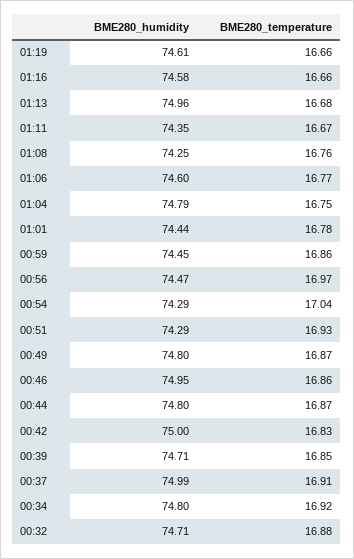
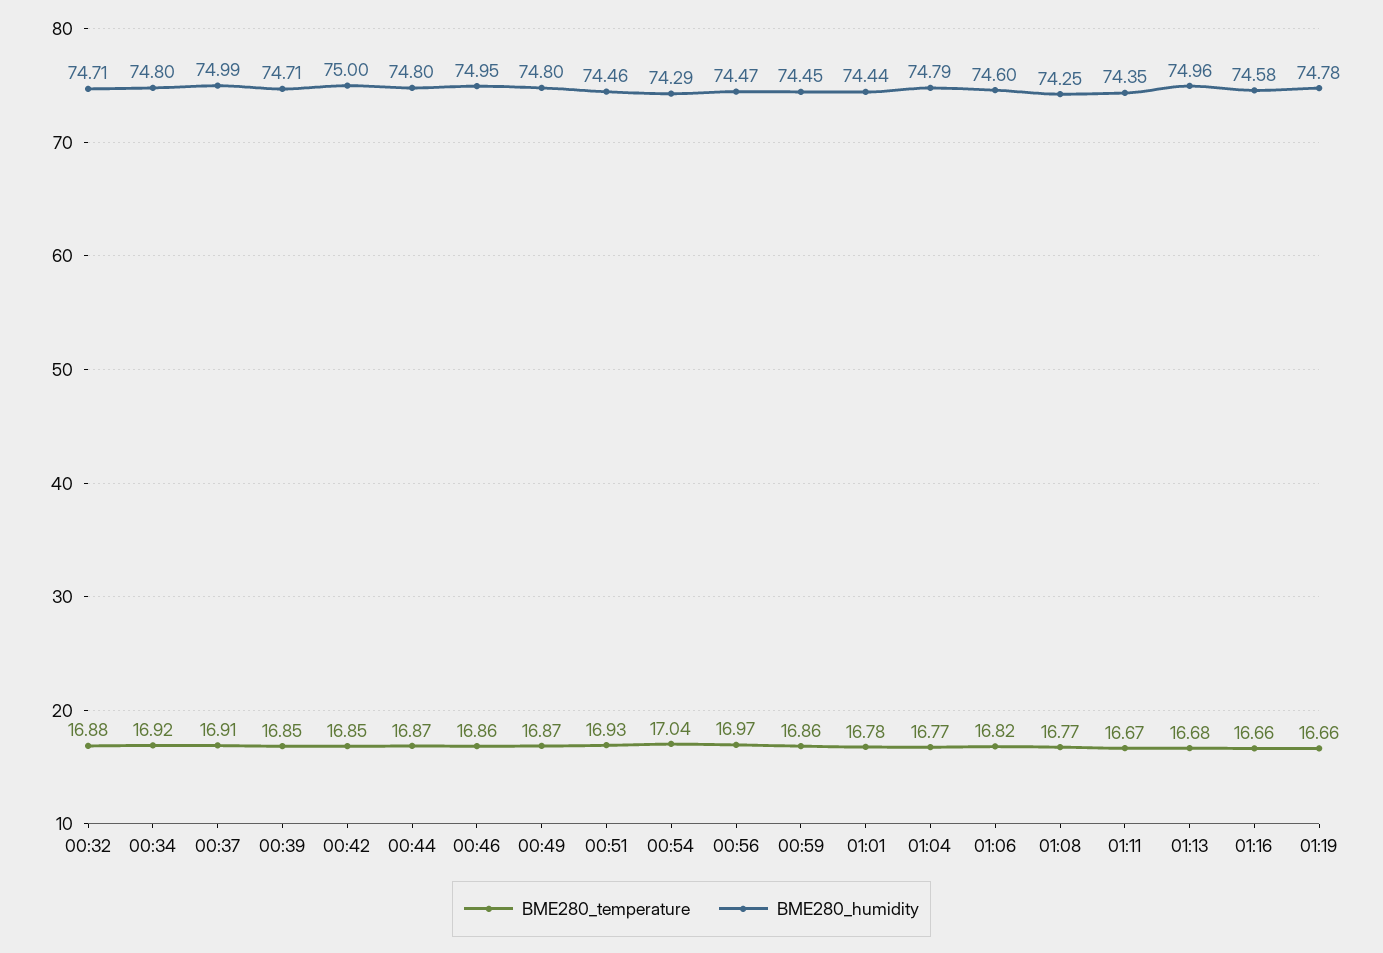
BME280_humidity, 01:19: 74.61 -> 74.78
BME280_temperature, 01:08: 16.76 -> 16.77
BME280_temperature, 01:06: 16.77 -> 16.82
BME280_temperature, 01:04: 16.75 -> 16.77
BME280_humidity, 00:51: 74.29 -> 74.46
BME280_temperature, 00:42: 16.83 -> 16.85

